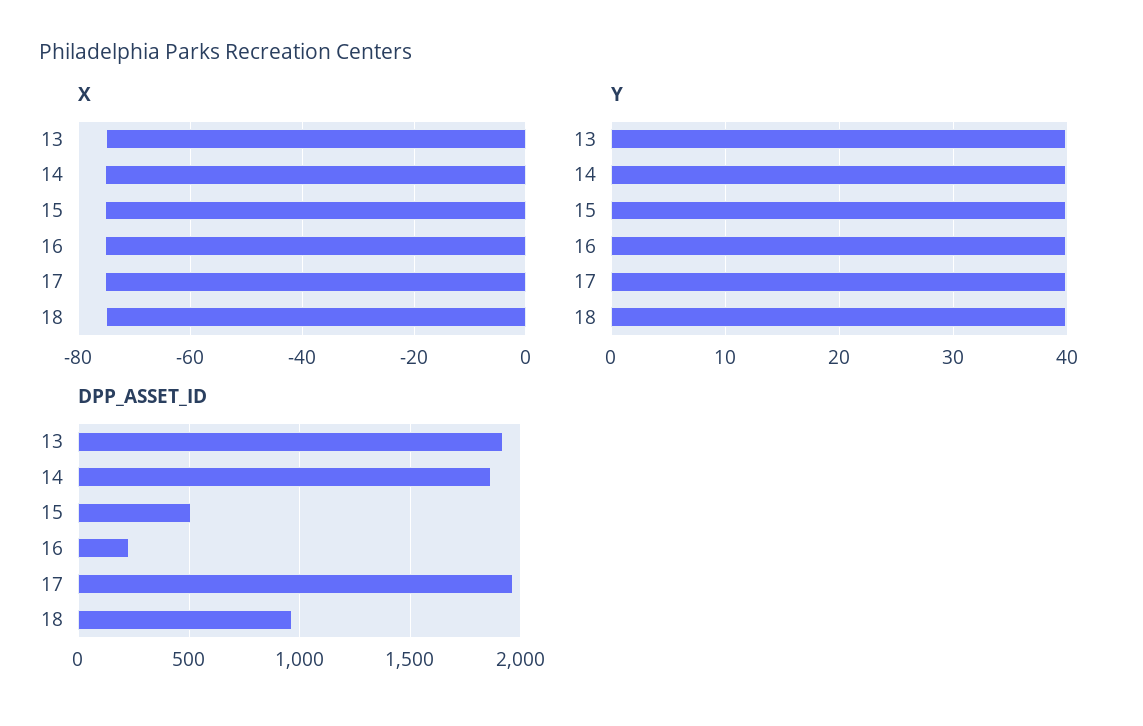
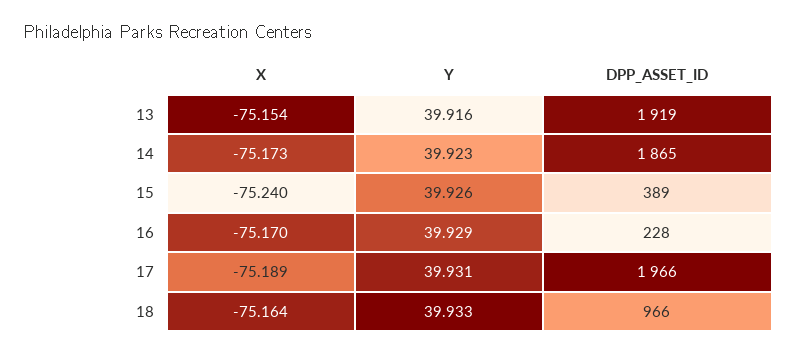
DPP_ASSET_ID, 15: 500 -> 389

